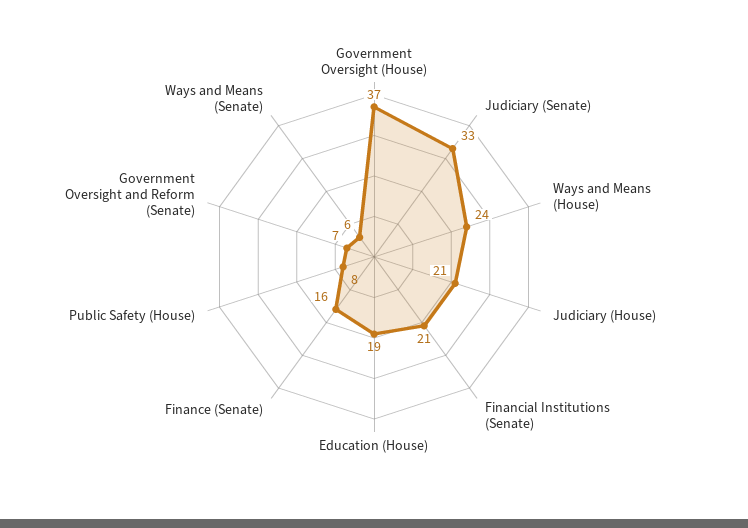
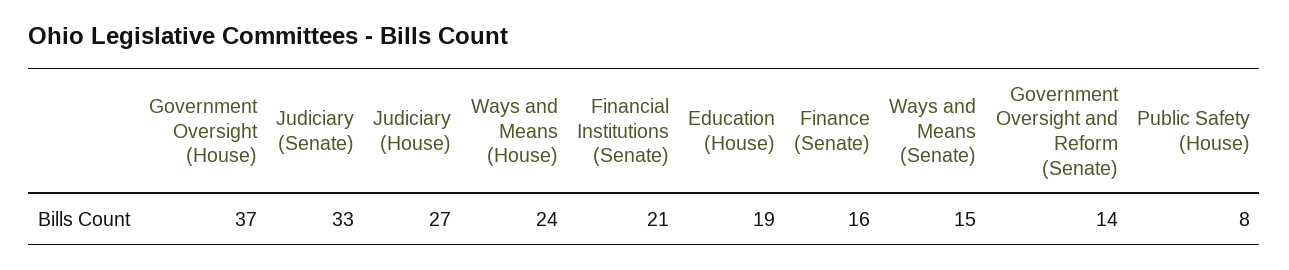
Judiciary (House): 21 -> 27
Government Oversight and Reform (Senate): 7 -> 14
Ways and Means (Senate): 6 -> 15

